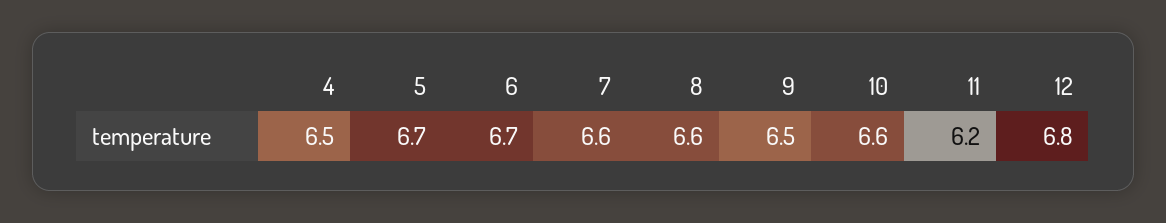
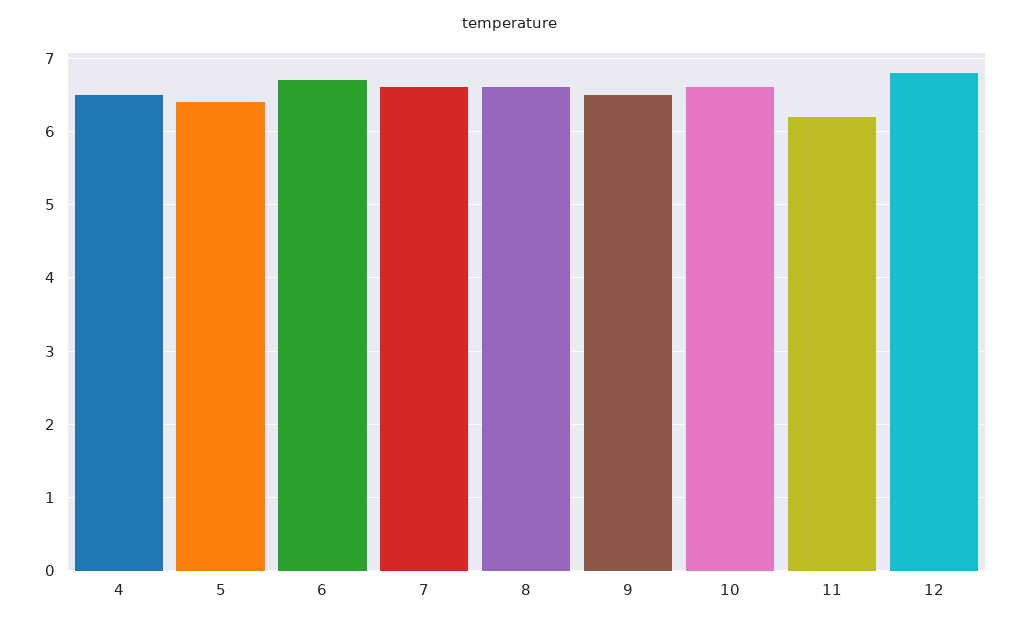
5: 6.7 -> 6.4

